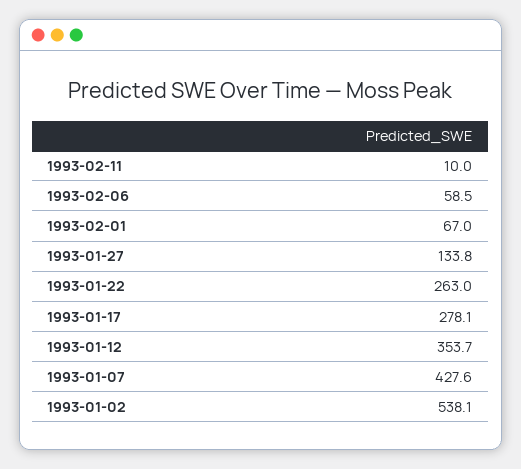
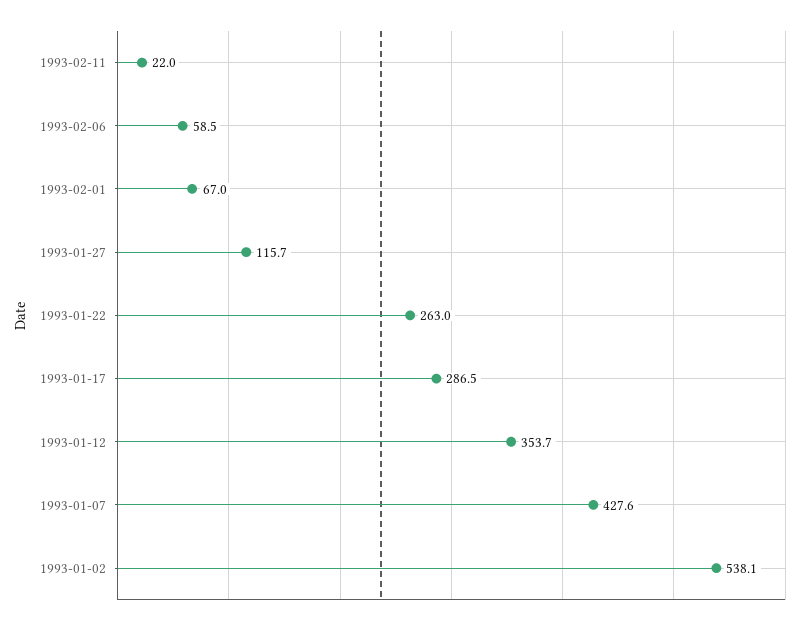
1993-02-11: 10 -> 22
1993-01-27: 133.8 -> 115.7
1993-01-17: 278.1 -> 286.5

